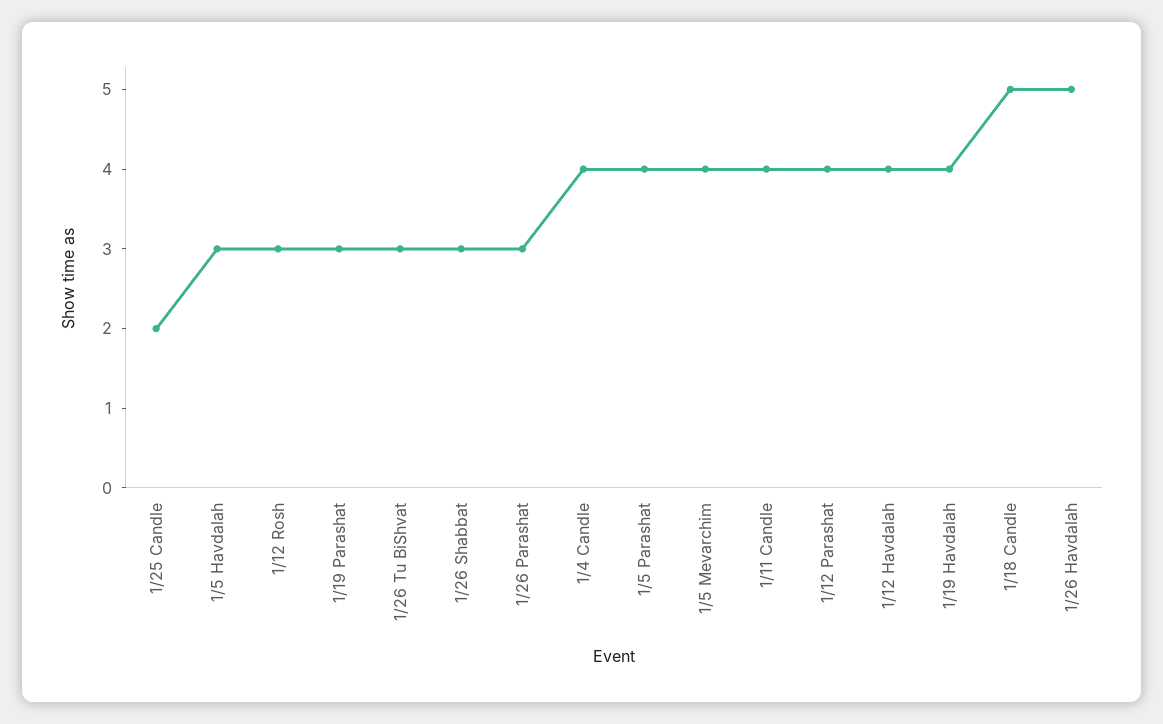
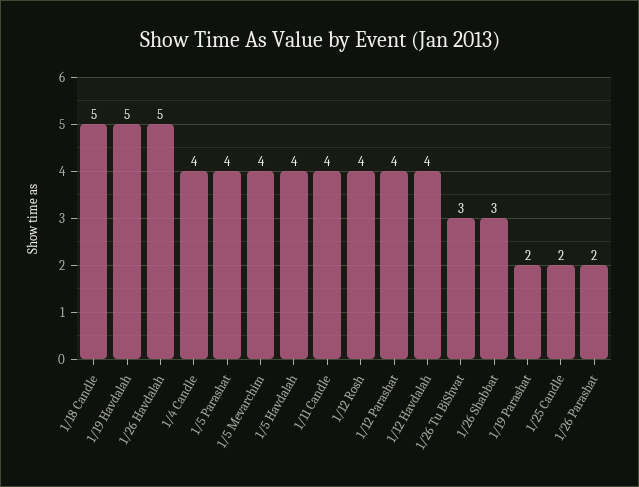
1/5 Havdalah: 3 -> 4
1/12 Rosh: 3 -> 4
1/19 Parashat: 3 -> 2
1/26 Parashat: 3 -> 2
1/19 Havdalah: 4 -> 5

